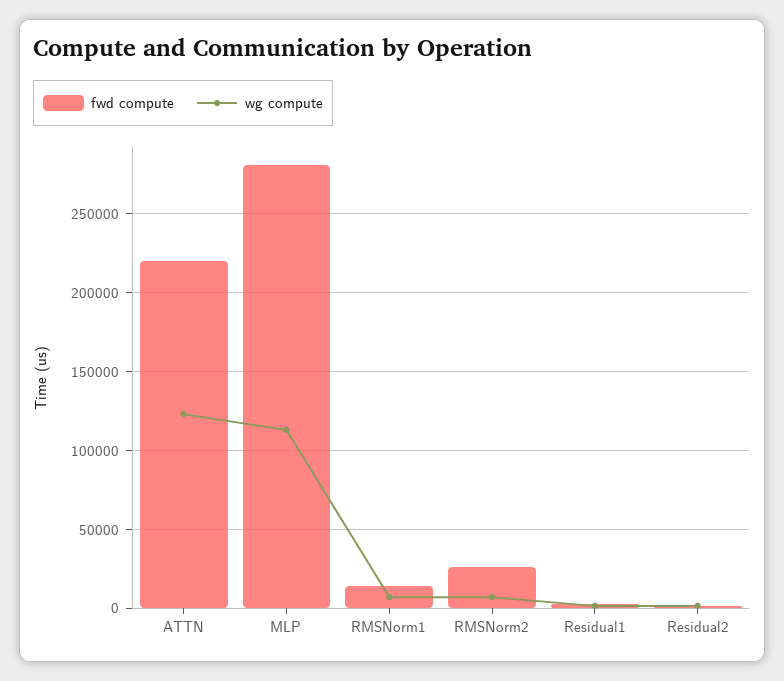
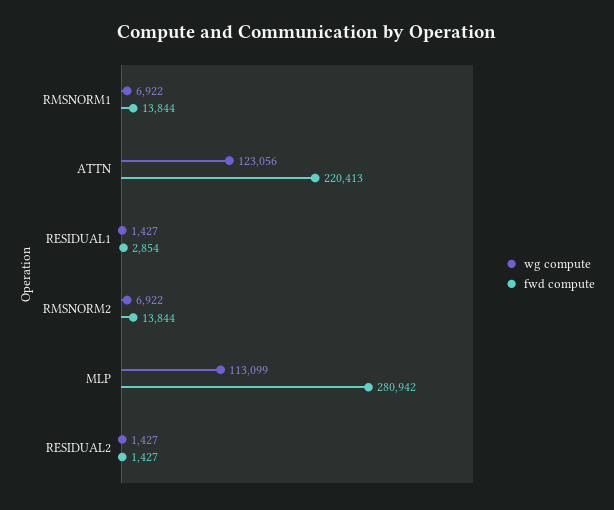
fwd compute, RMSNorm2: 25000 -> 13844

